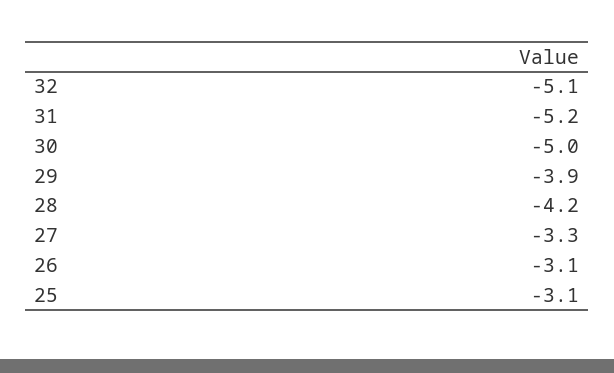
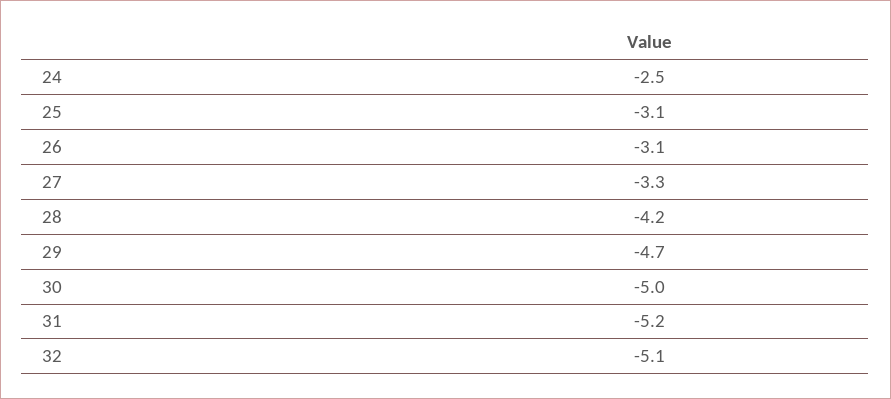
29: -3.9 -> -4.7
24: none -> -2.5

